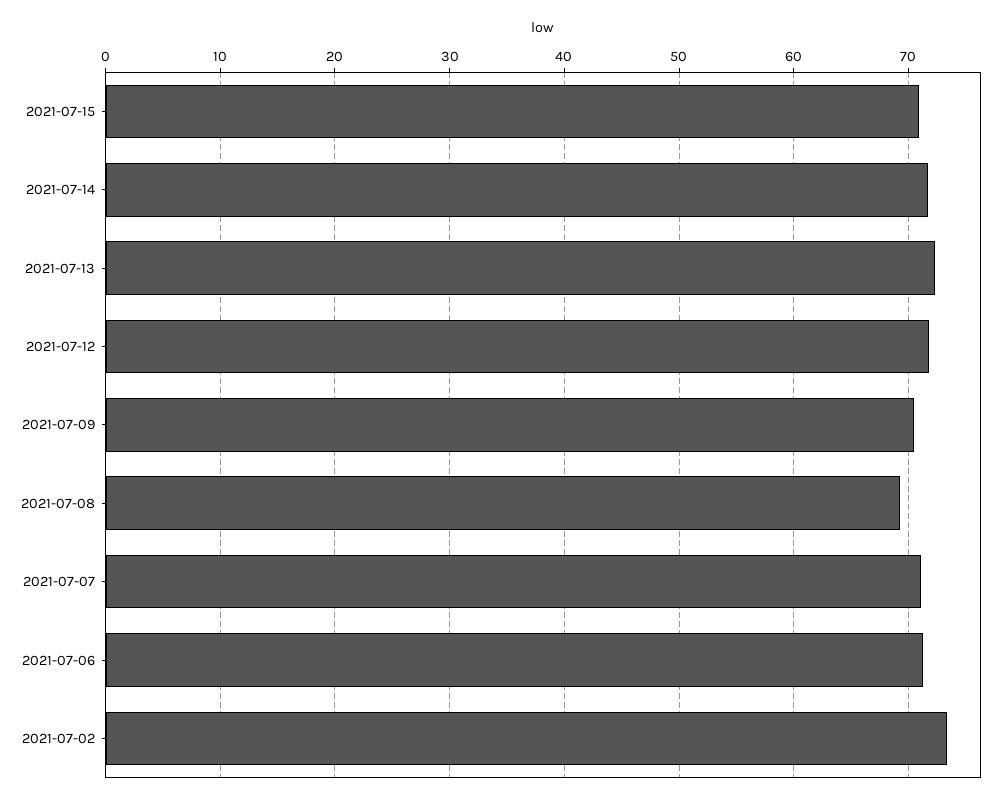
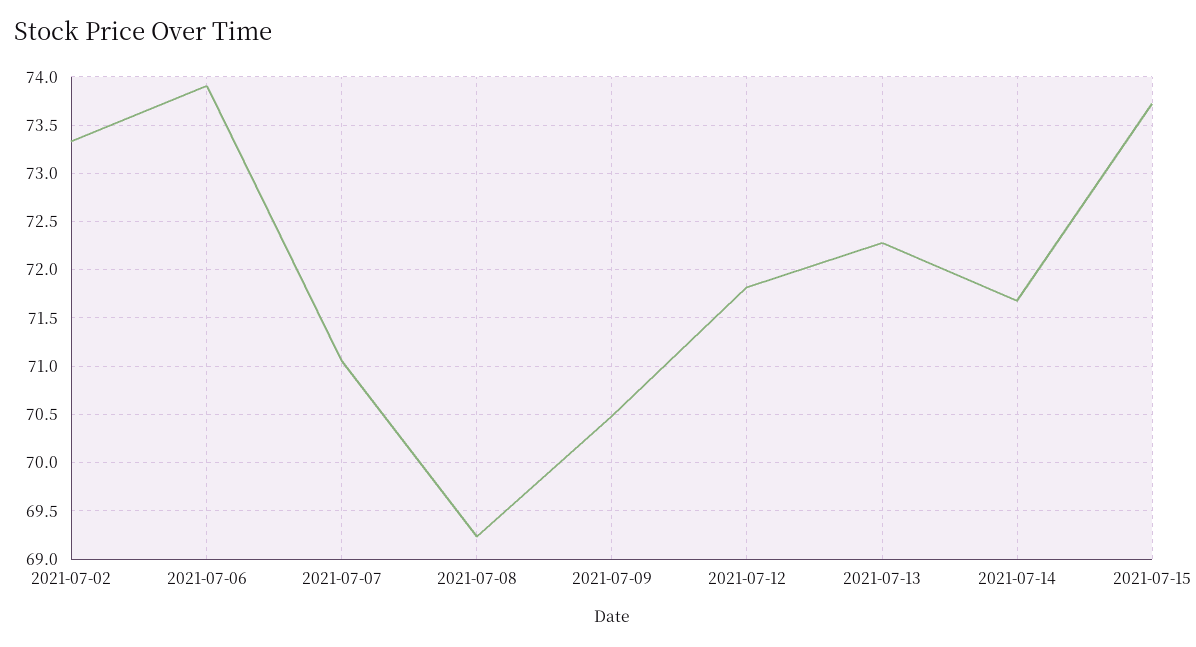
2021-07-15: 71 -> 73.7
2021-07-06: 71 -> 73.9

